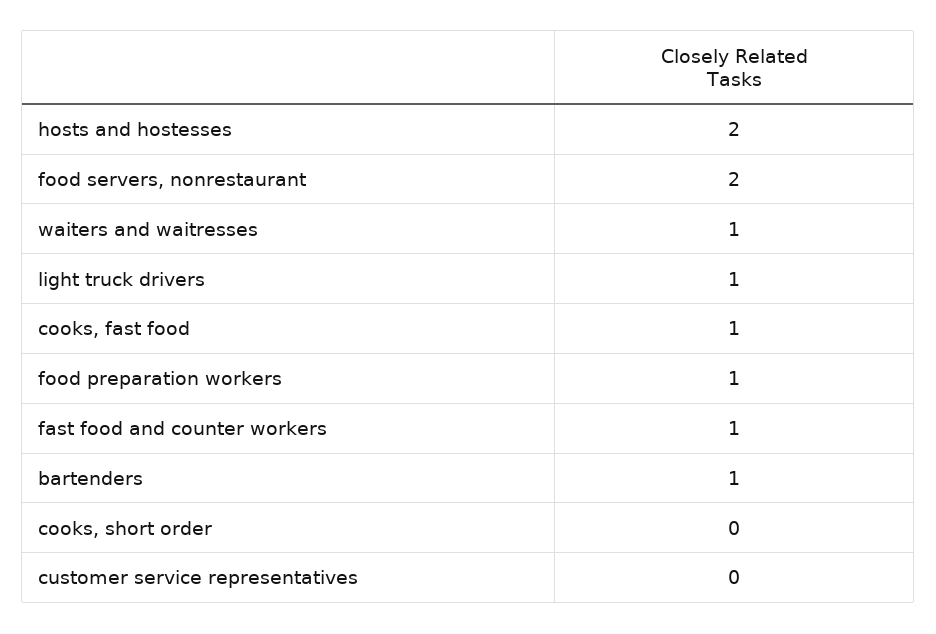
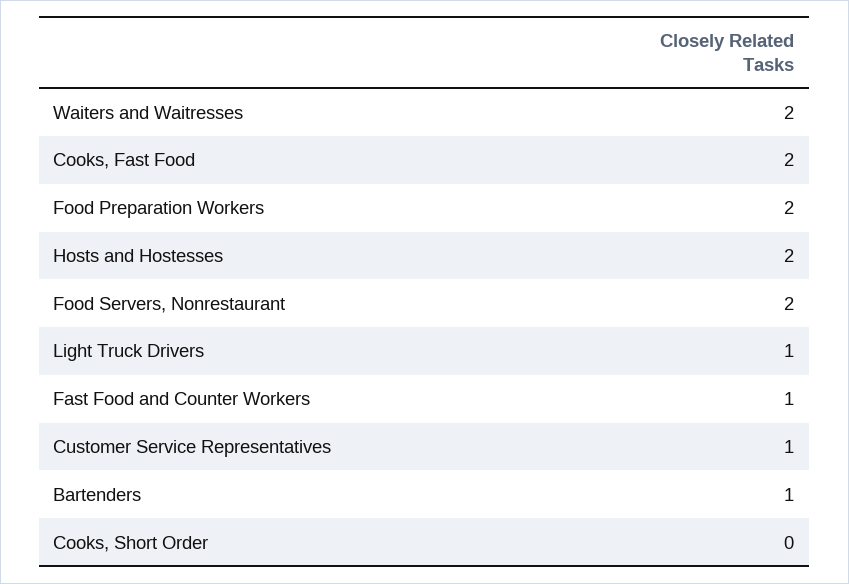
waiters and waitresses: 1 -> 2
cooks, fast food: 1 -> 2
food preparation workers: 1 -> 2
customer service representatives: 0 -> 1

